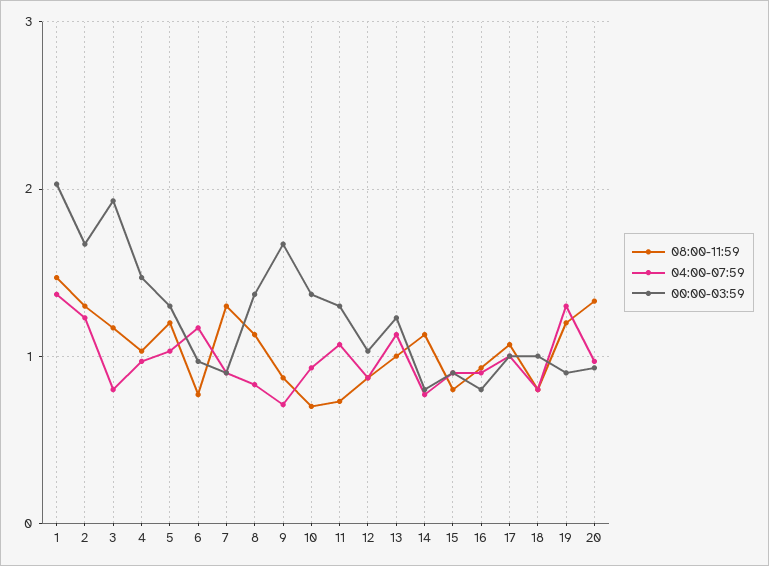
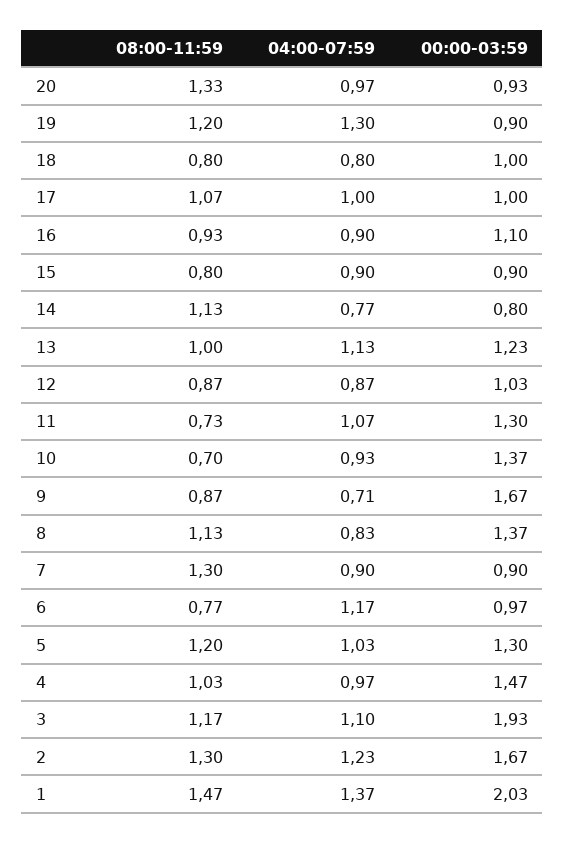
04:00-07:59, 3: 0.8 -> 1.1
00:00-03:59, 16: 0.8 -> 1.1

